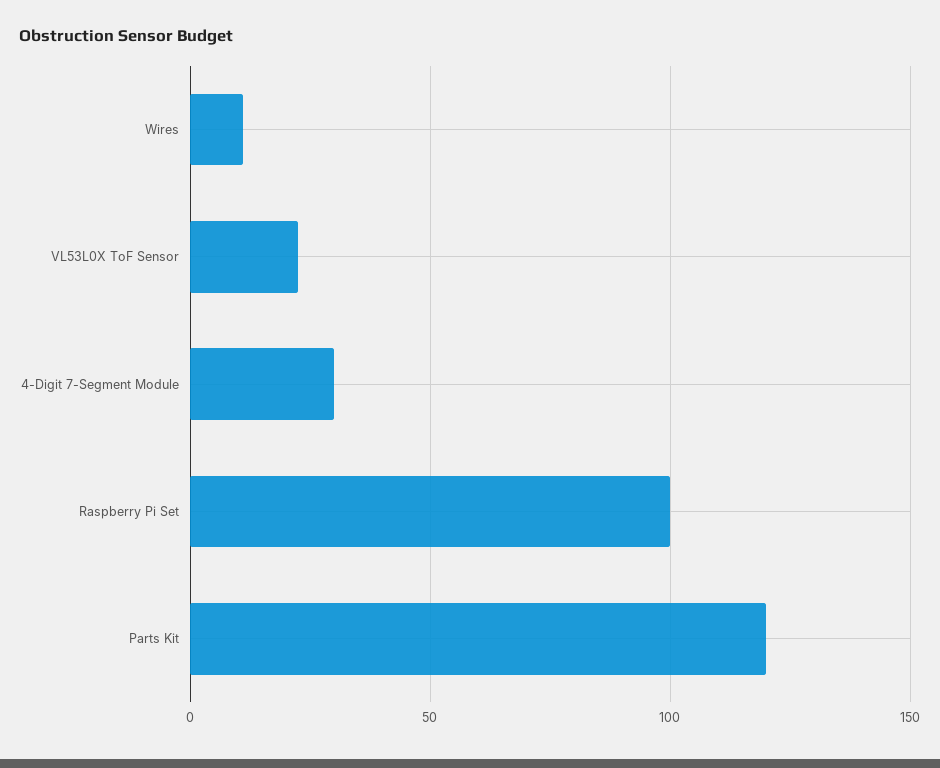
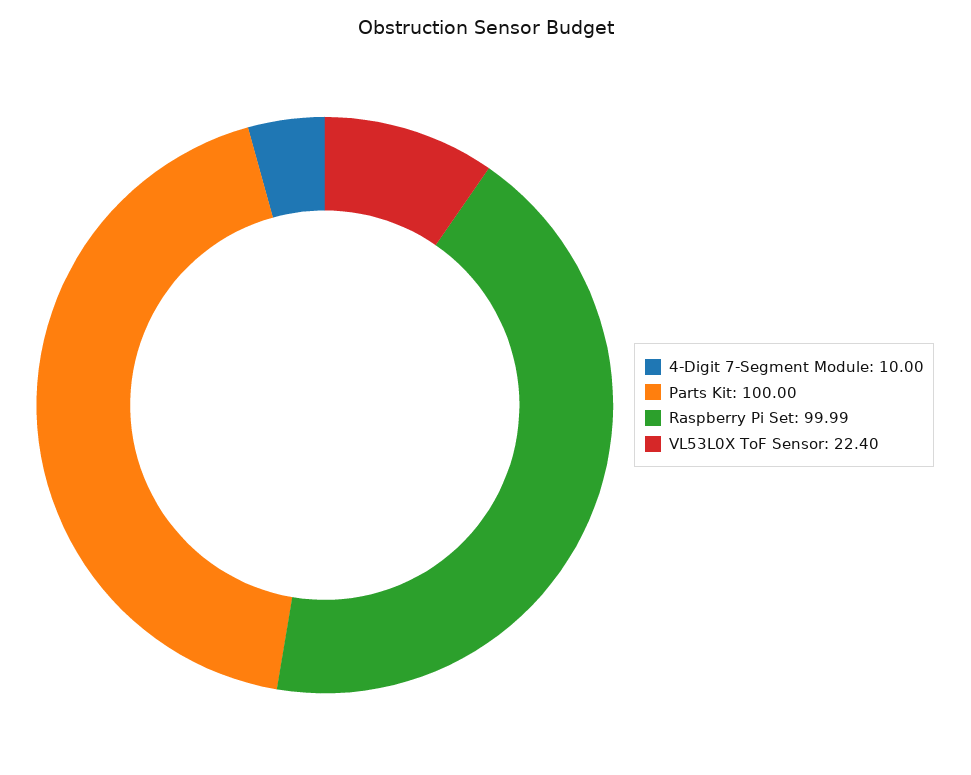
Wires: 10 -> none
4-Digit 7-Segment Module: 30 -> 10
Parts Kit: 120 -> 100

